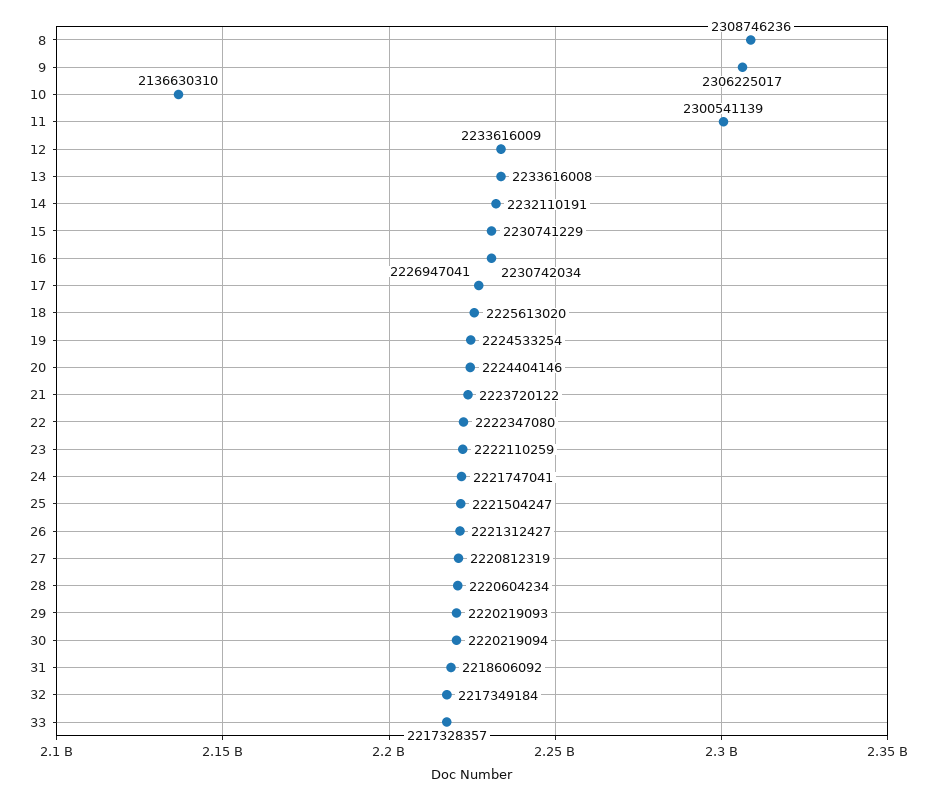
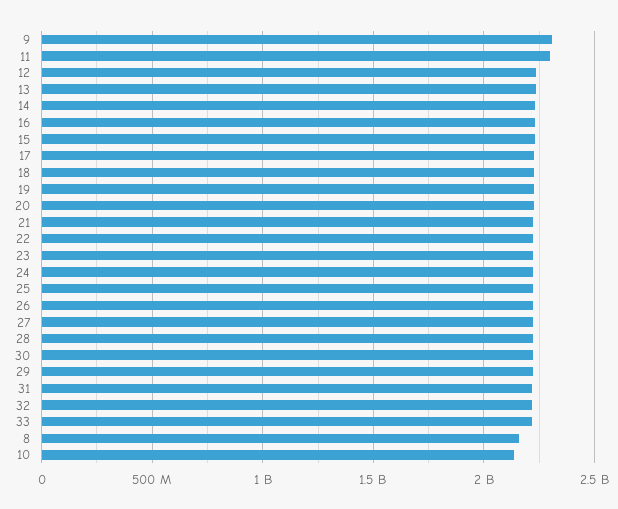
8: 2308746236 -> 2150000000

